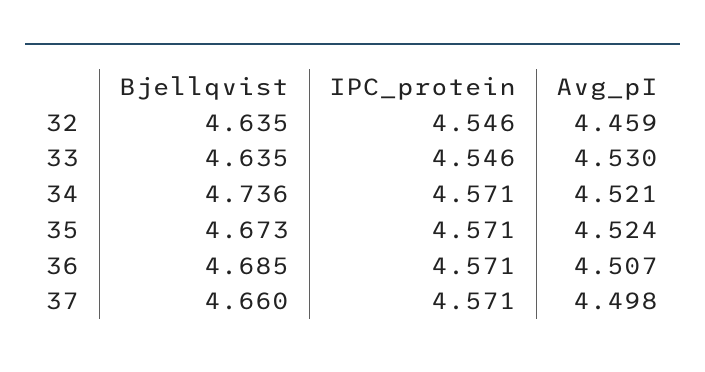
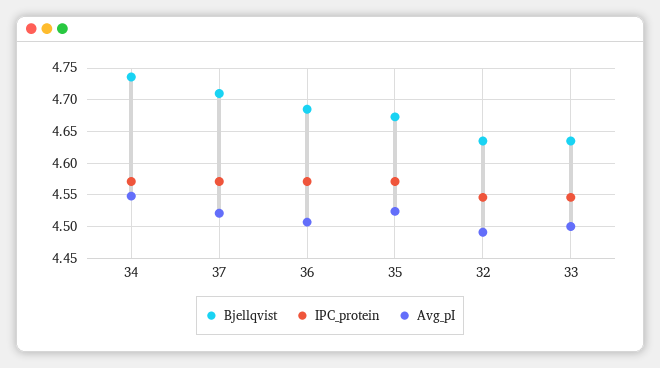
Avg_pI, 32: 4.459 -> 4.49
Avg_pI, 33: 4.53 -> 4.5
Avg_pI, 34: 4.521 -> 4.55
Bjellqvist, 37: 4.66 -> 4.71
Avg_pI, 37: 4.498 -> 4.52

